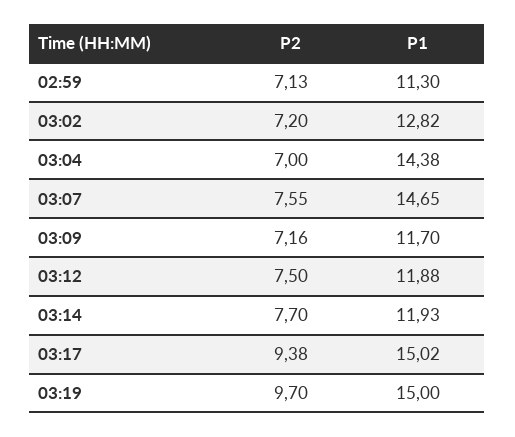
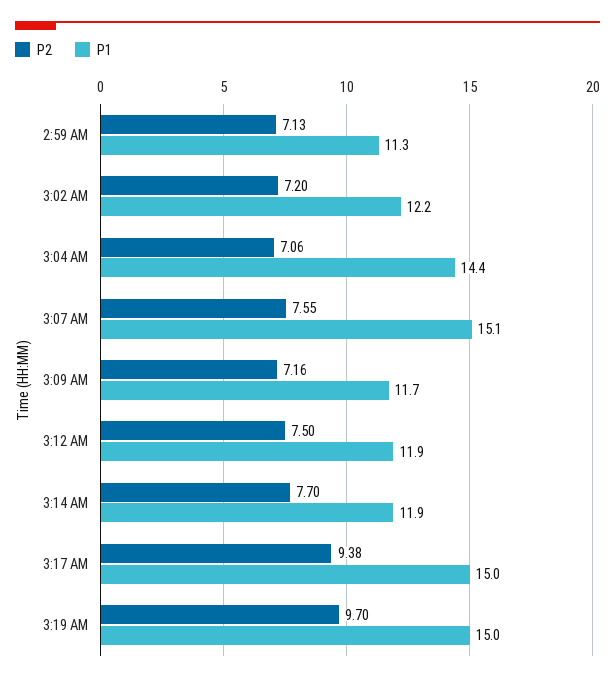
P1, 03:02: 12.82 -> 12.2
P2, 03:04: 7 -> 7.06
P1, 03:07: 14.65 -> 15.1

